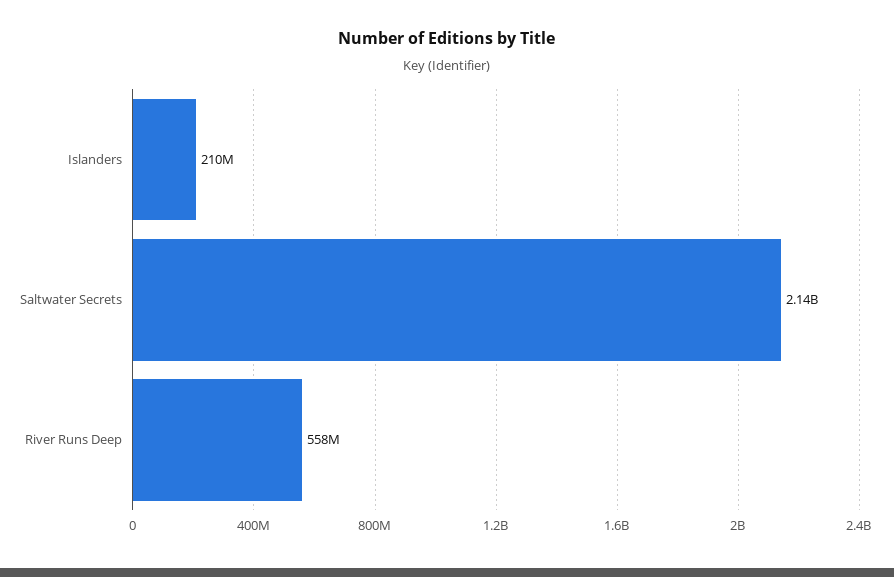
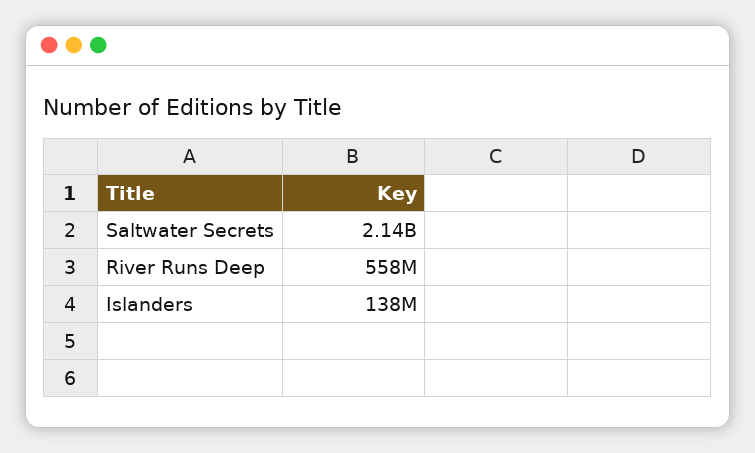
Islanders: 210000000 -> 138000000

